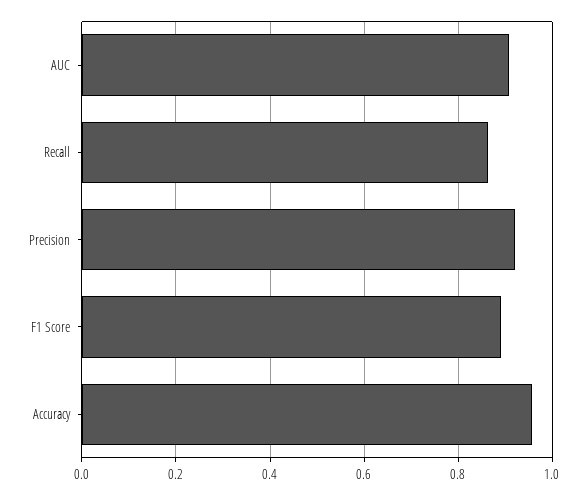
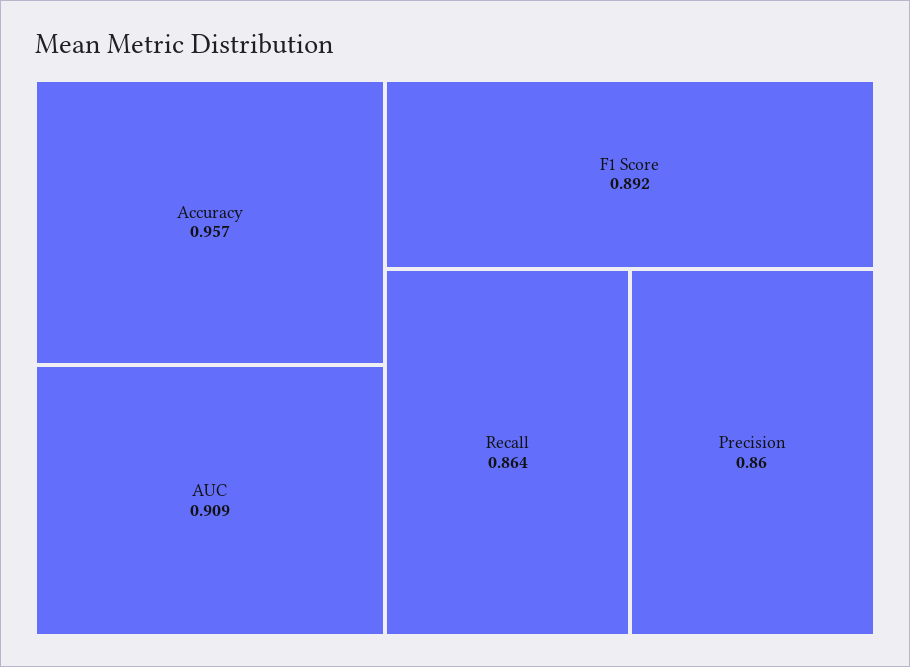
Precision: 0.92 -> 0.86

